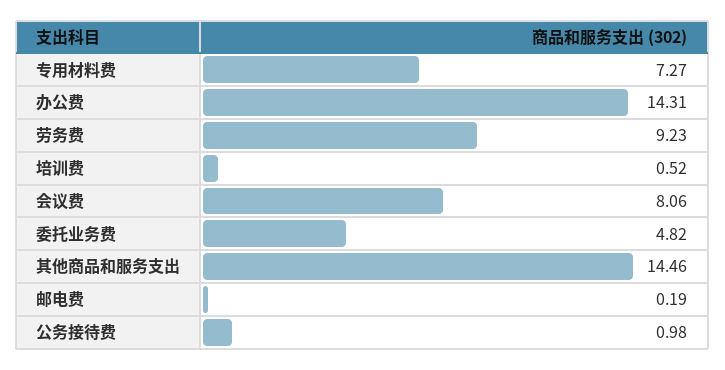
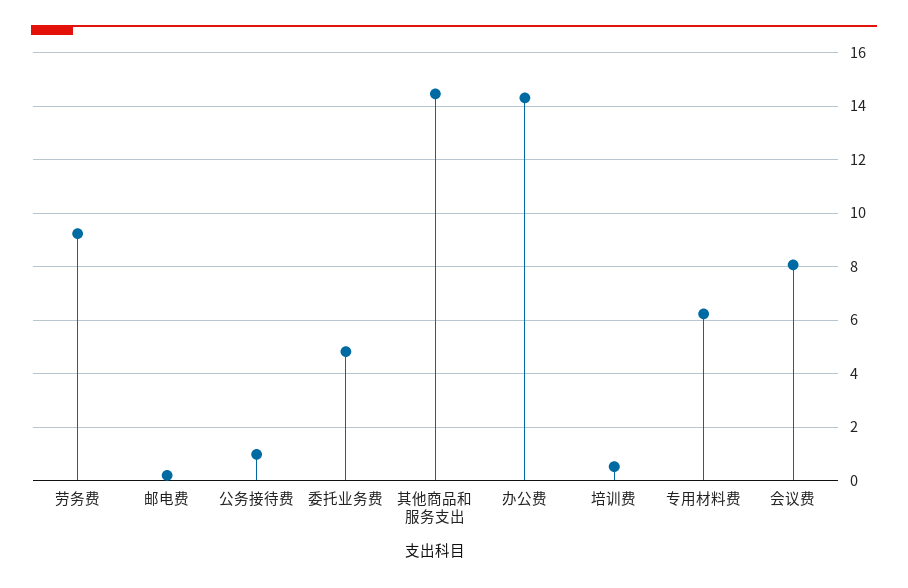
专用材料费: 7.27 -> 6.25

